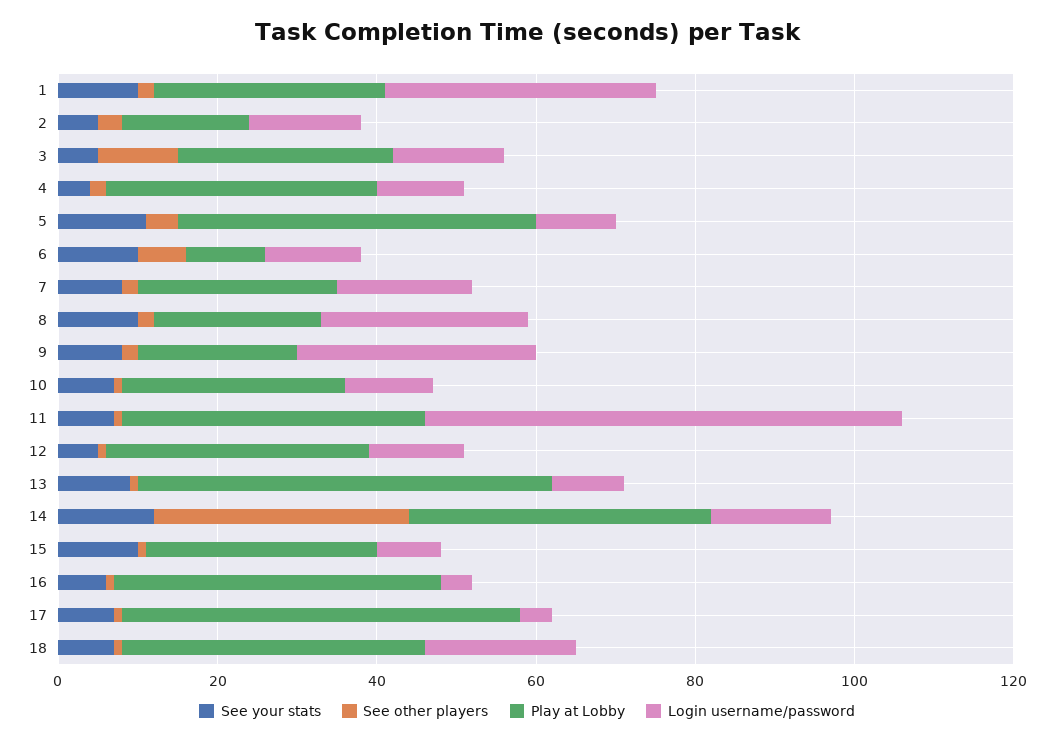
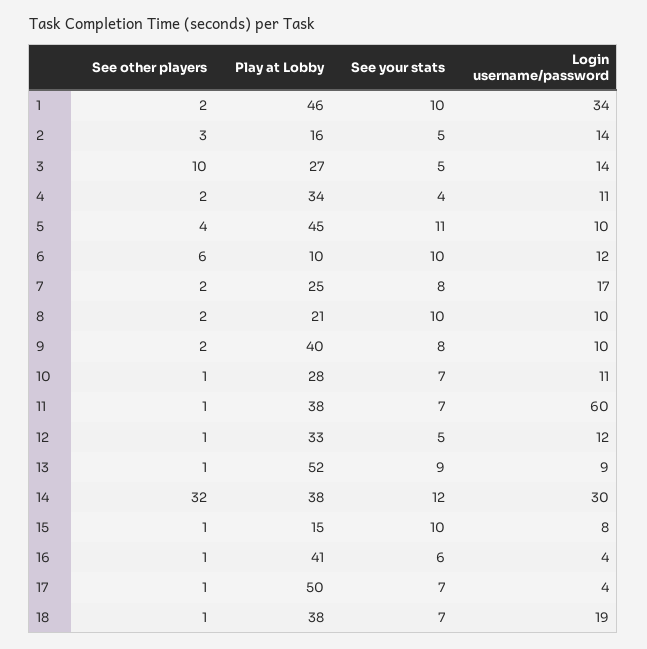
Play at Lobby, 1: 30 -> 46
Login username/password, 8: 25 -> 10
Play at Lobby, 9: 20 -> 40
Login username/password, 9: 30 -> 10
Login username/password, 14: 15 -> 30
Play at Lobby, 15: 30 -> 15

